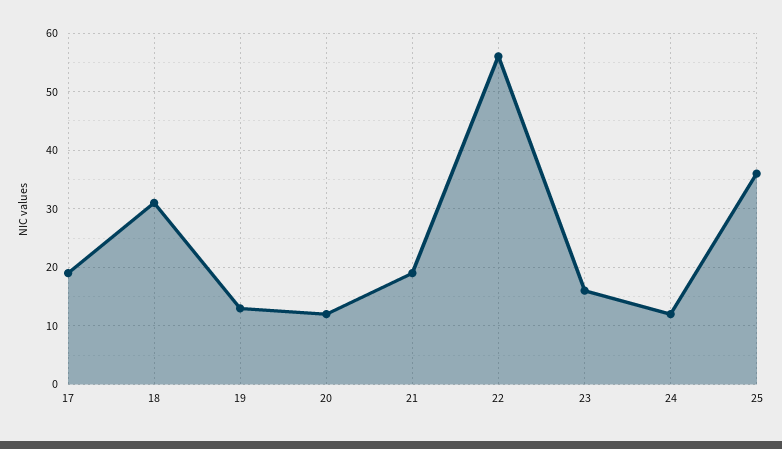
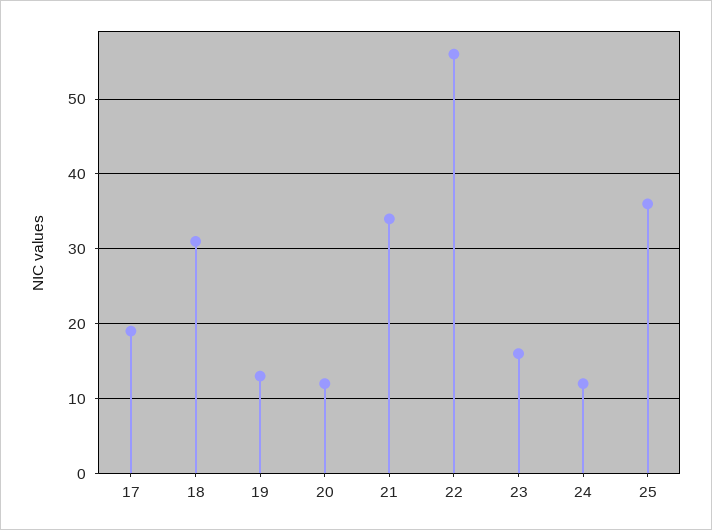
21: 20 -> 34

